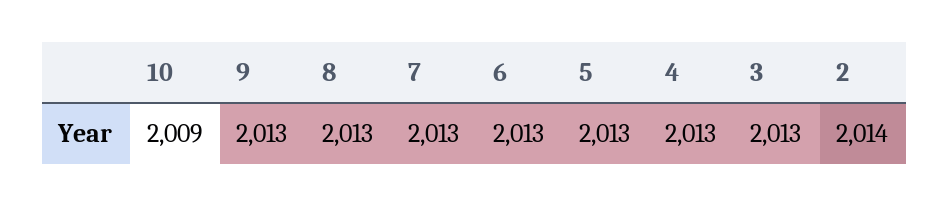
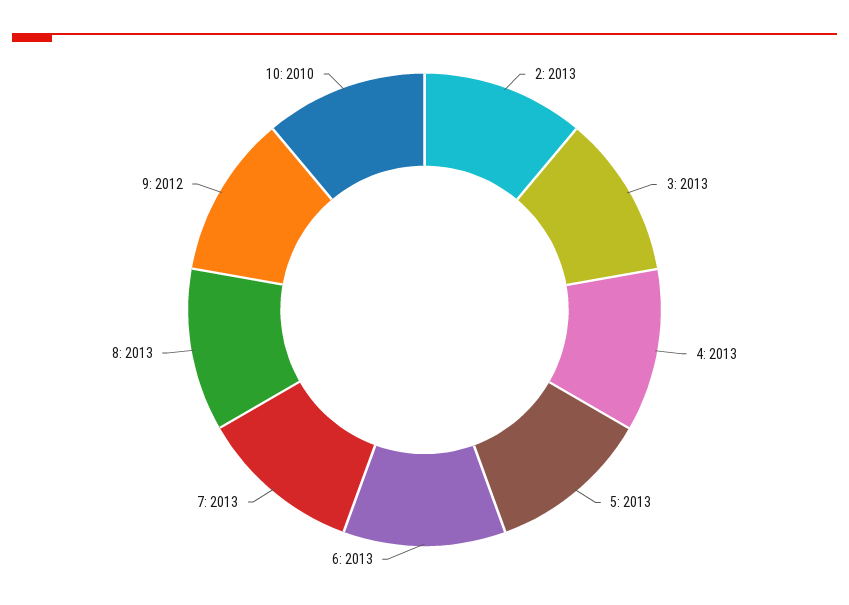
10: 2009 -> 2010
9: 2013 -> 2012
2: 2014 -> 2013

